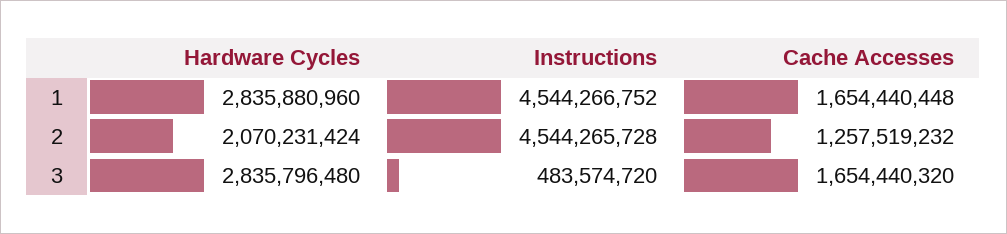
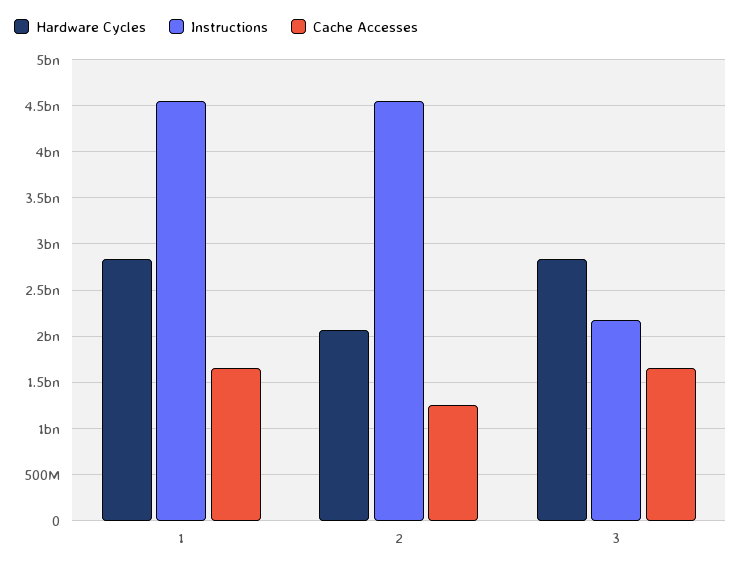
Instructions, 3: 483574720 -> 2200000000

